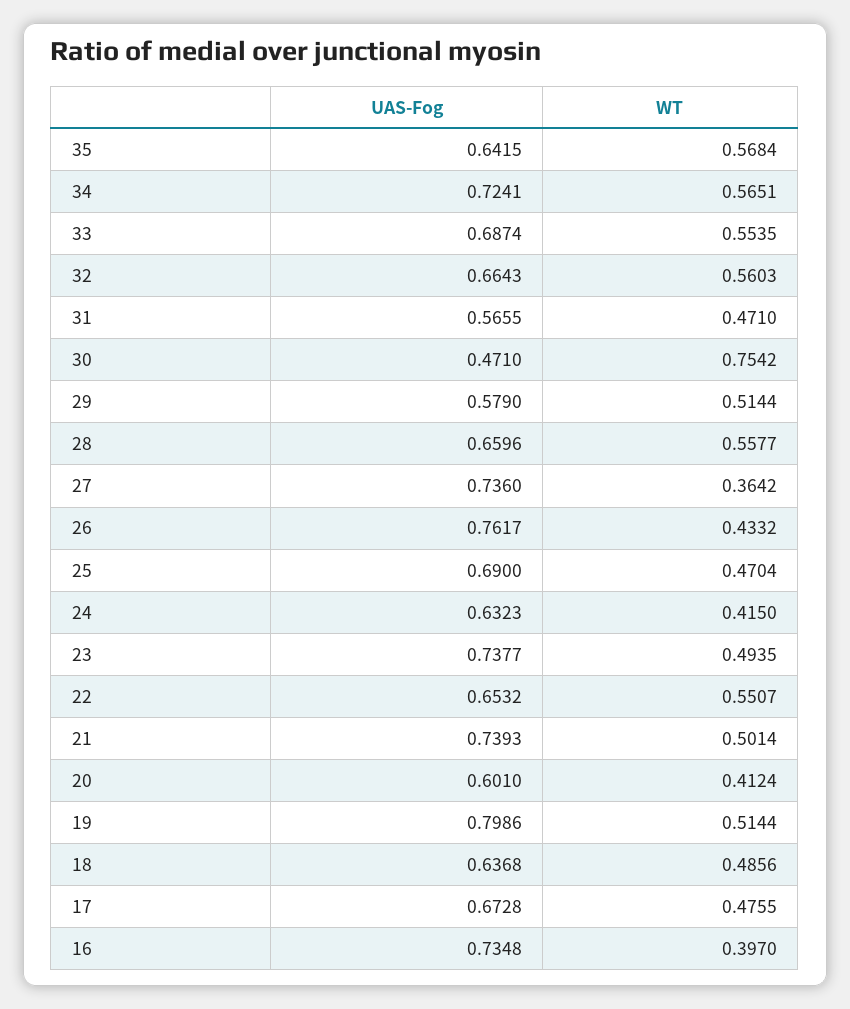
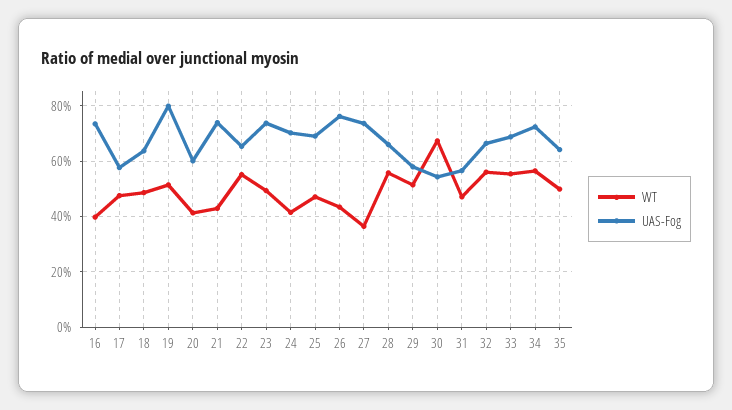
WT, 35: 0.5684 -> 0.5
UAS-Fog, 30: 0.471 -> 0.55
WT, 30: 0.7542 -> 0.675
UAS-Fog, 24: 0.6323 -> 0.7
WT, 21: 0.5014 -> 0.425
UAS-Fog, 17: 0.6728 -> 0.575

